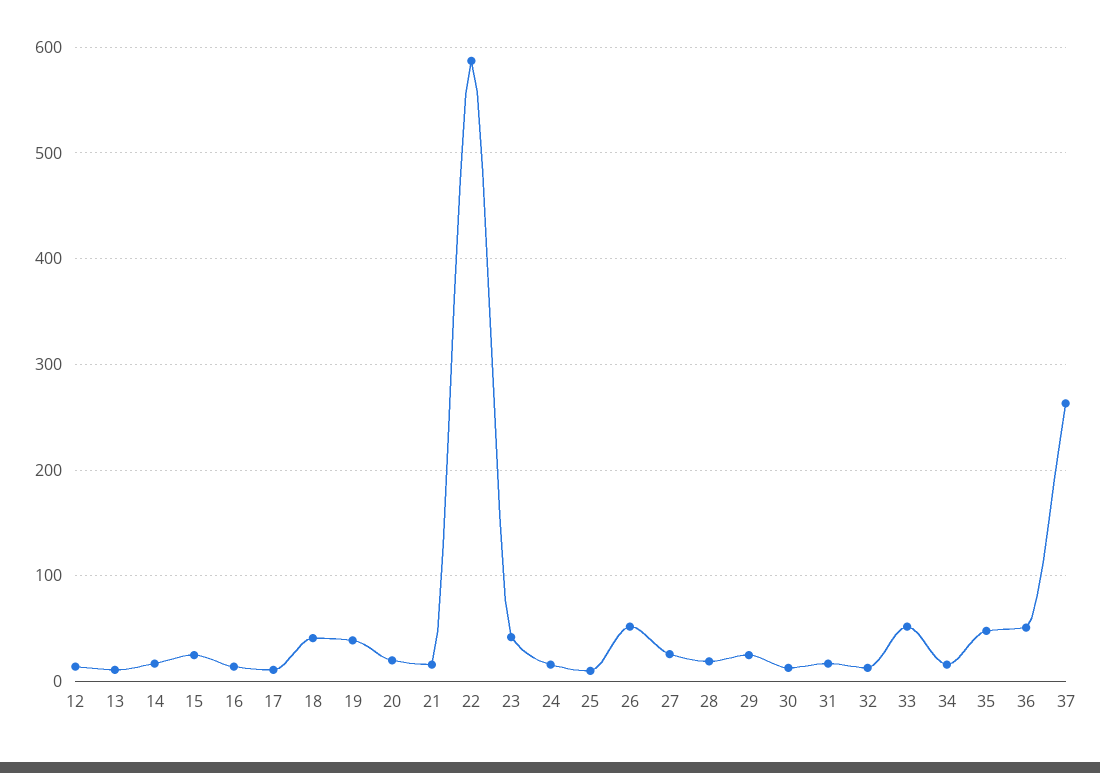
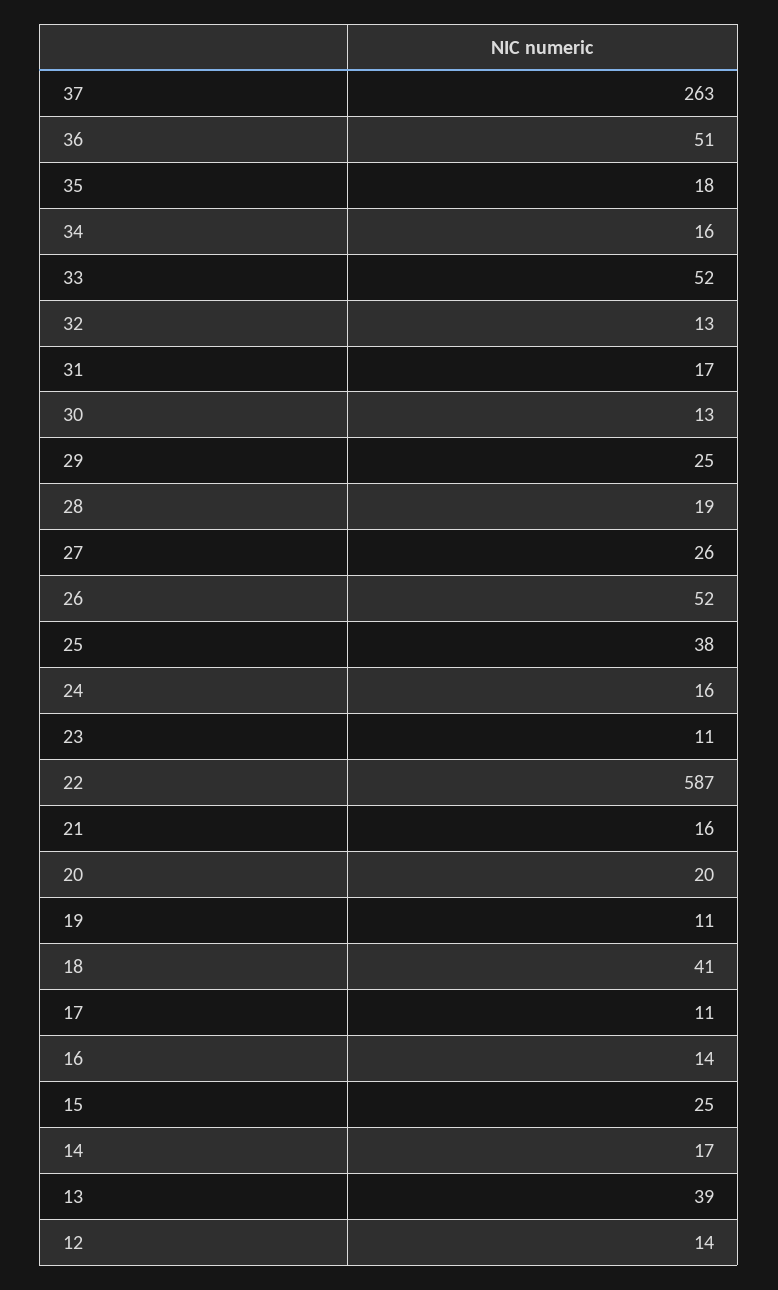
13: 10 -> 39
19: 40 -> 11
23: 40 -> 11
25: 10 -> 38
35: 50 -> 18

